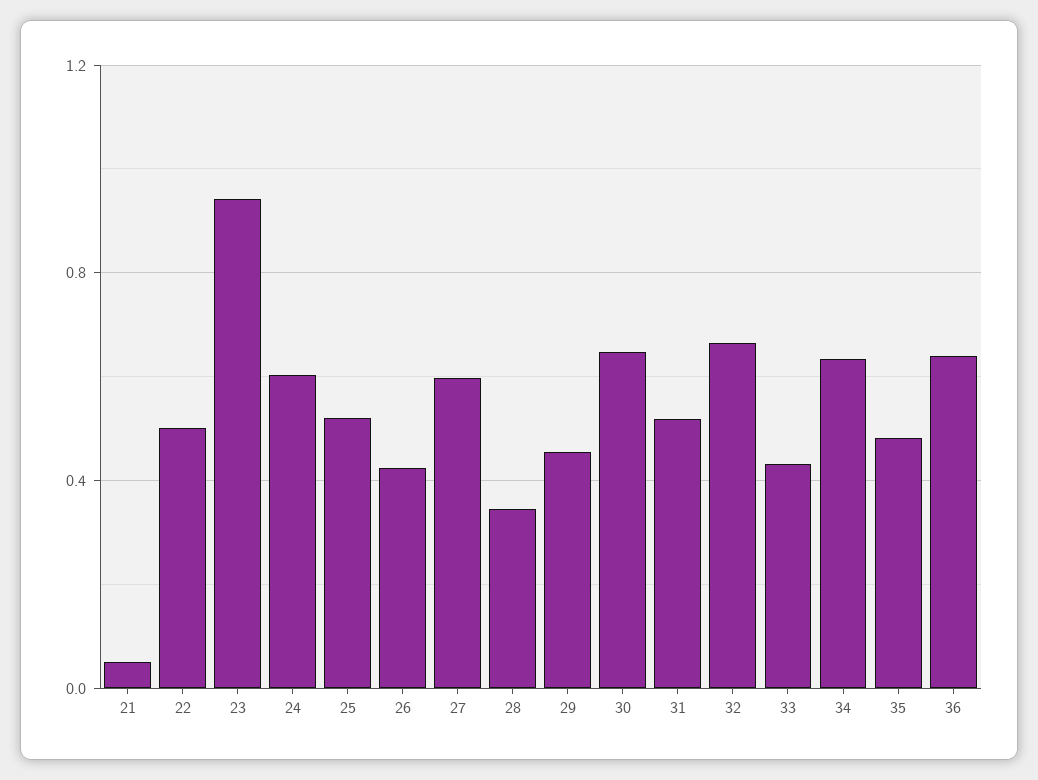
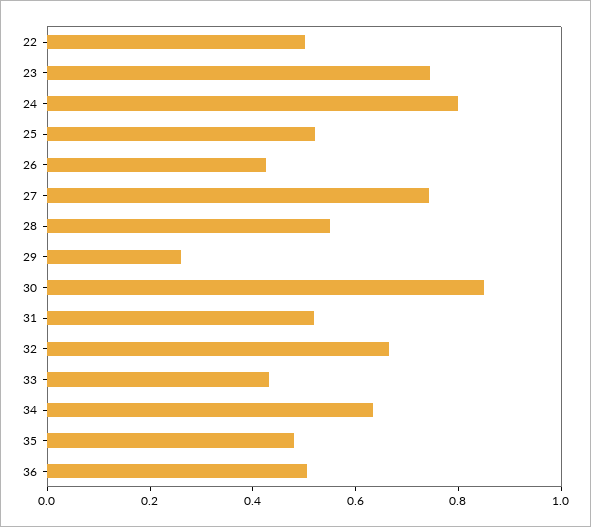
21: 0.05 -> none
23: 0.95 -> 0.75
24: 0.6 -> 0.8
27: 0.6 -> 0.75
28: 0.35 -> 0.55
29: 0.45 -> 0.25
30: 0.65 -> 0.85
36: 0.65 -> 0.5

